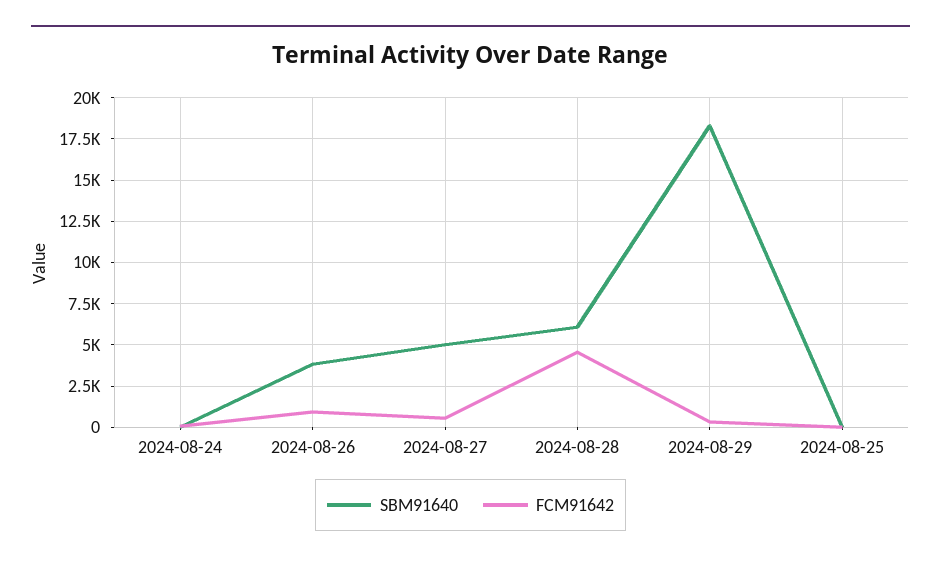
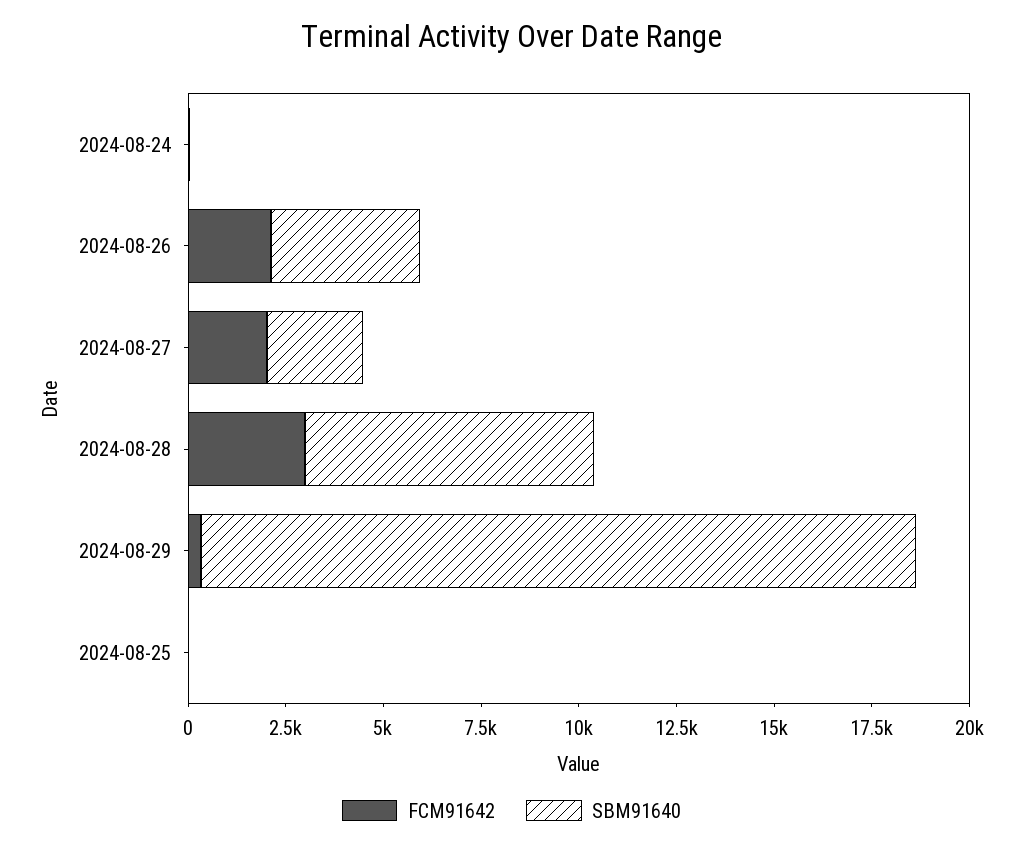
FCM91642, 2024-08-26: 1000 -> 2000
SBM91640, 2024-08-27: 5000 -> 2500
FCM91642, 2024-08-27: 500 -> 2000
SBM91640, 2024-08-28: 6000 -> 7500
FCM91642, 2024-08-28: 4500 -> 3000

